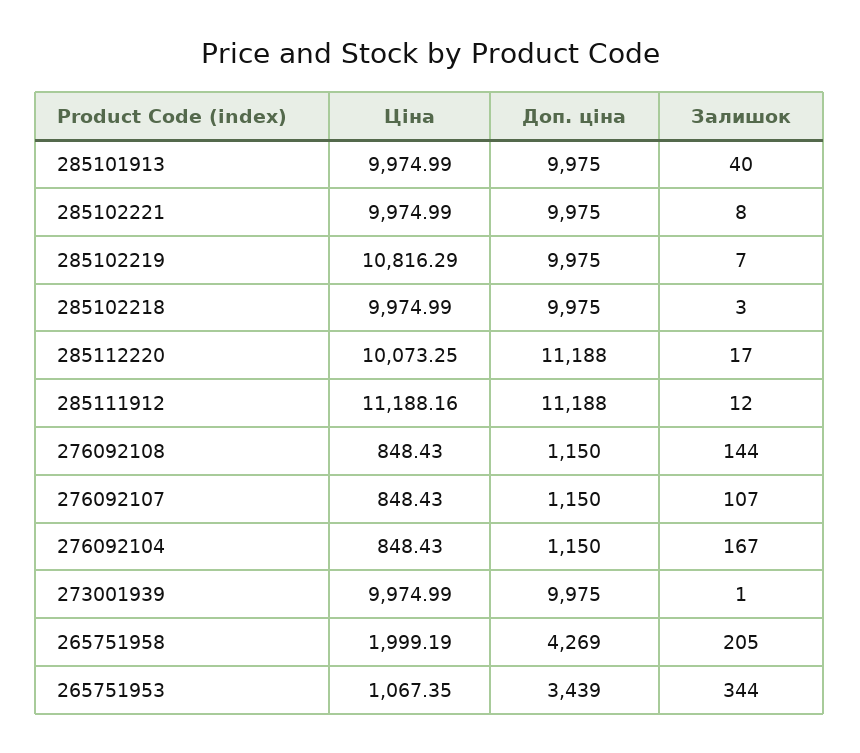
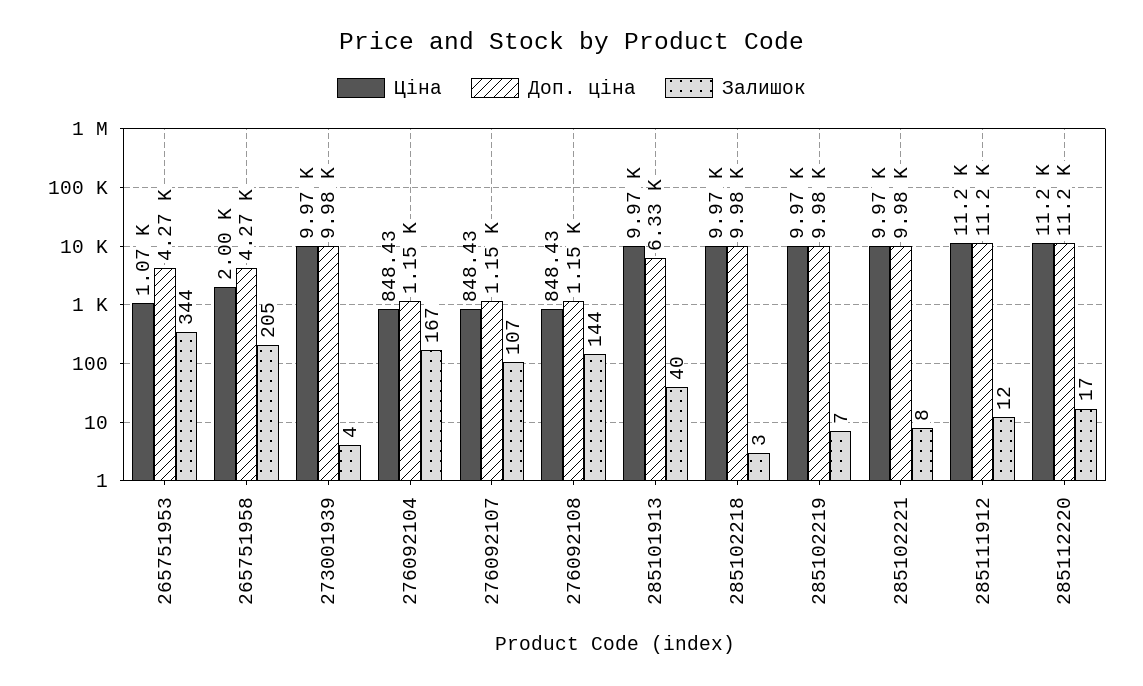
Доп. ціна, 285101913: 9975 -> 6330
Ціна, 285102219: 10816.29 -> 9970
Ціна, 285112220: 10073.25 -> 11200
Залишок, 273001939: 1 -> 4
Доп. ціна, 265751953: 3439 -> 4270

